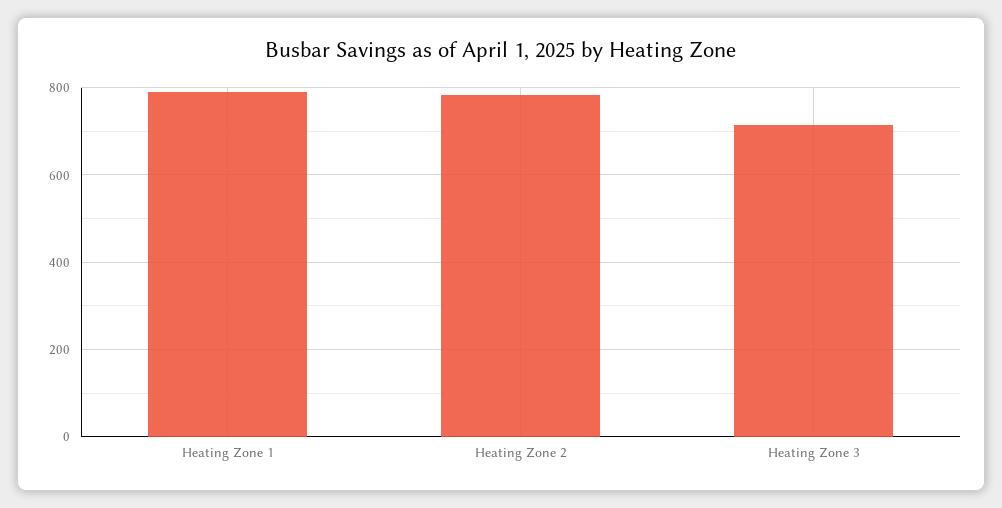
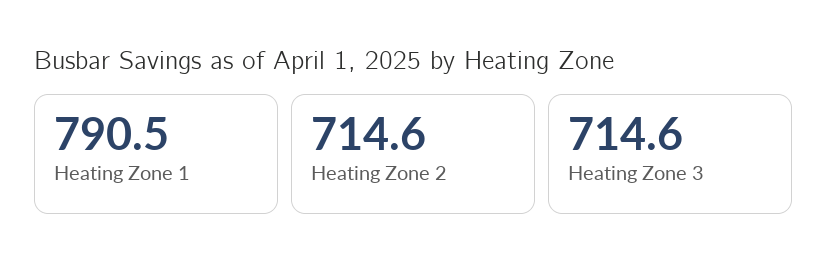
Heating Zone 2: 780 -> 714.6

